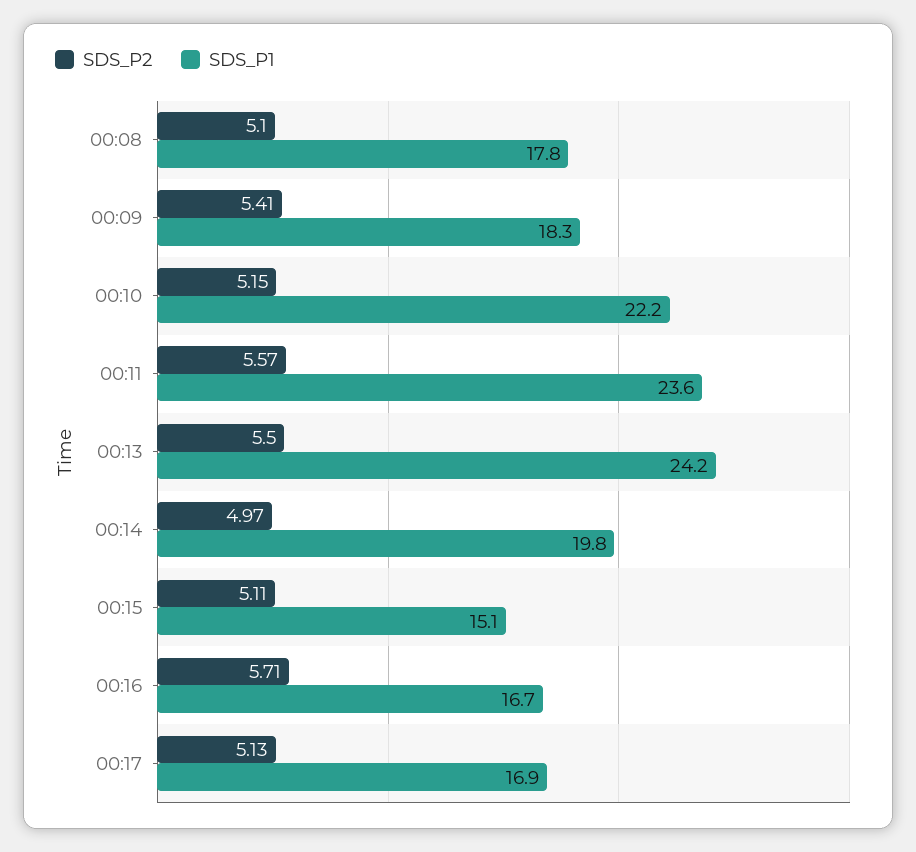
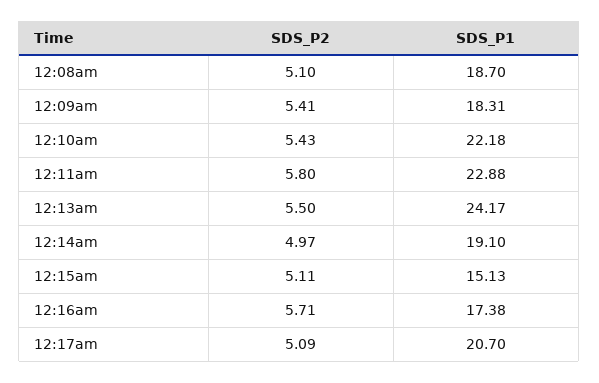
SDS_P1, 00:08: 17.8 -> 18.7
SDS_P2, 00:10: 5.15 -> 5.43
SDS_P2, 00:11: 5.57 -> 5.8
SDS_P1, 00:11: 23.6 -> 22.88
SDS_P1, 00:14: 19.8 -> 19.1
SDS_P1, 00:16: 16.7 -> 17.38
SDS_P2, 00:17: 5.13 -> 5.09
SDS_P1, 00:17: 16.9 -> 20.7

